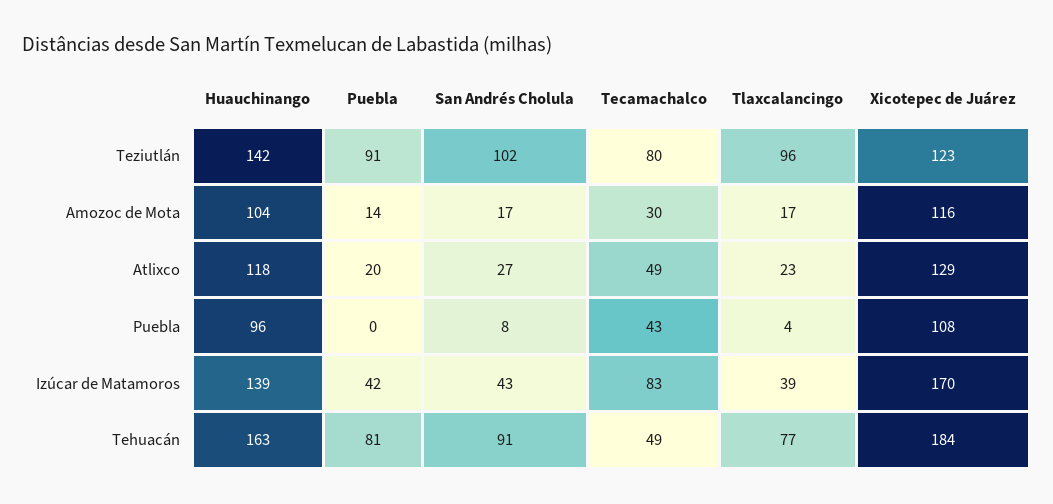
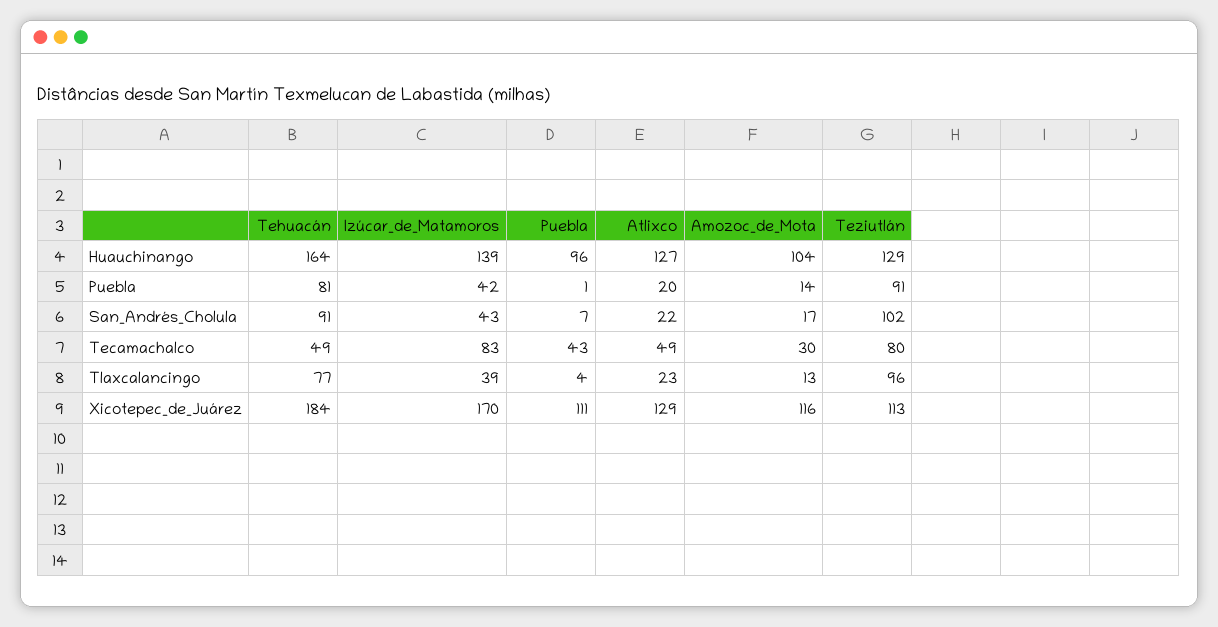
Huauchinango, Teziutlán: 142 -> 129
Xicotepec de Juárez, Teziutlán: 123 -> 113
Tlaxcalancingo, Amozoc de Mota: 17 -> 13
Huauchinango, Atlixco: 118 -> 127
San Andrés Cholula, Atlixco: 27 -> 22
Puebla, Puebla: 0 -> 1
San Andrés Cholula, Puebla: 8 -> 7
Xicotepec de Juárez, Puebla: 108 -> 111
Huauchinango, Tehuacán: 163 -> 164

